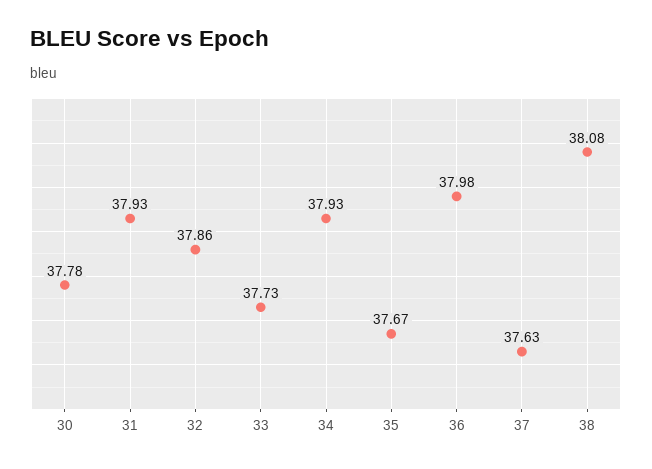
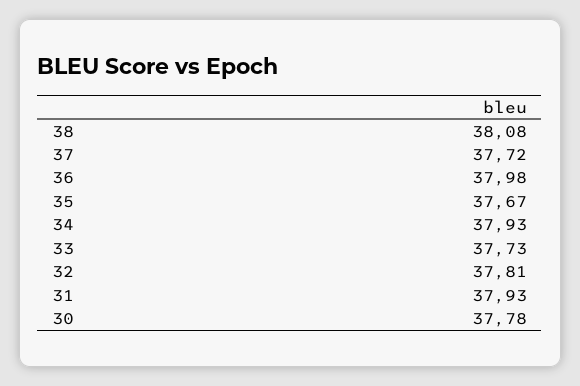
32: 37.86 -> 37.81
37: 37.63 -> 37.72

